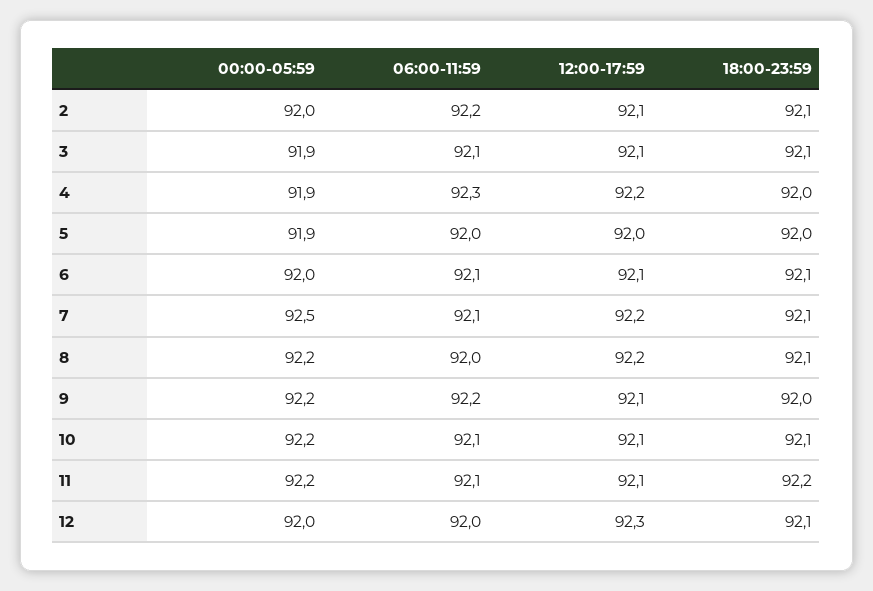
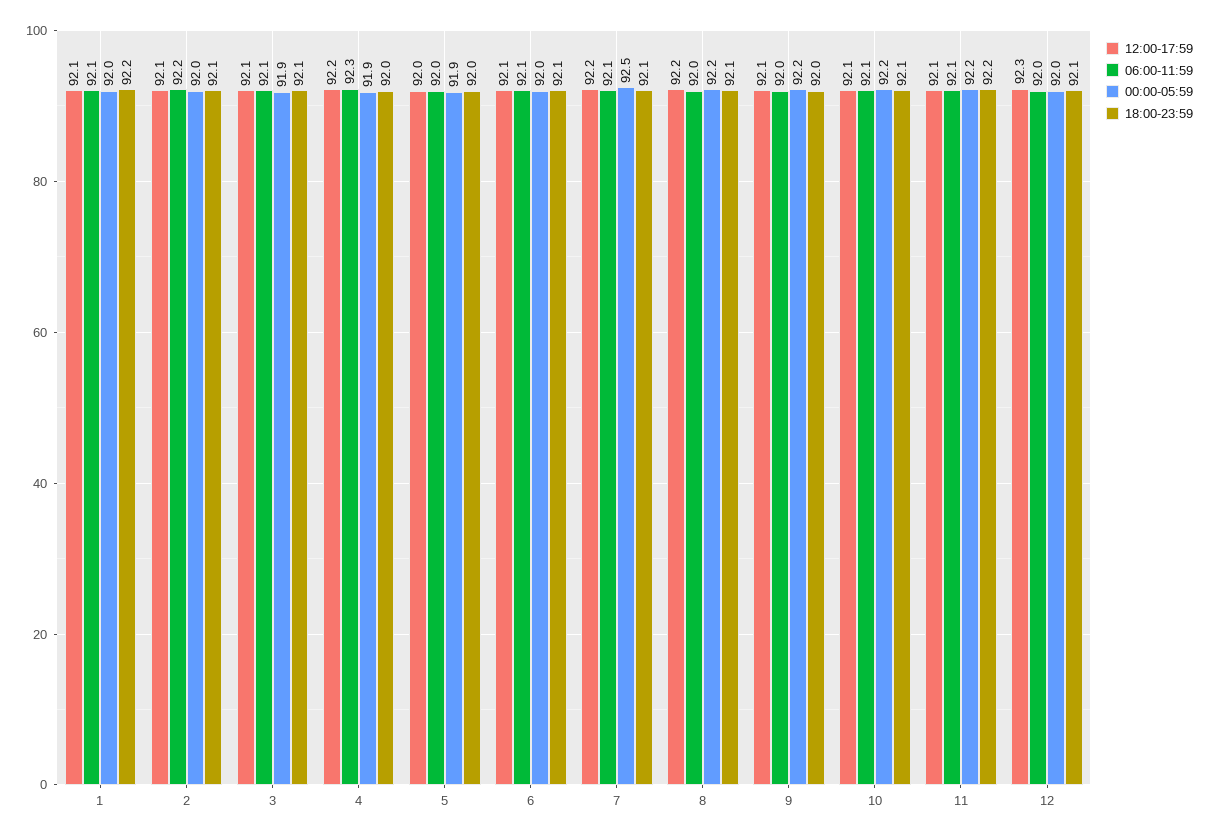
06:00-11:59, 9: 92.2 -> 92
12:00-17:59, 1: none -> 92.1
06:00-11:59, 1: none -> 92.1
00:00-05:59, 1: none -> 92
18:00-23:59, 1: none -> 92.2

